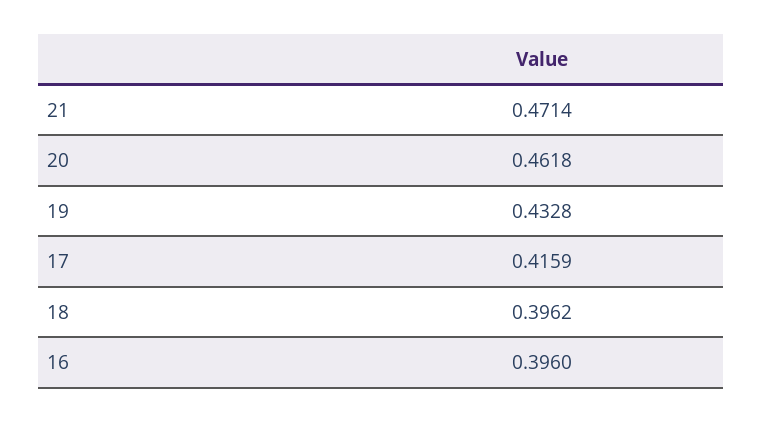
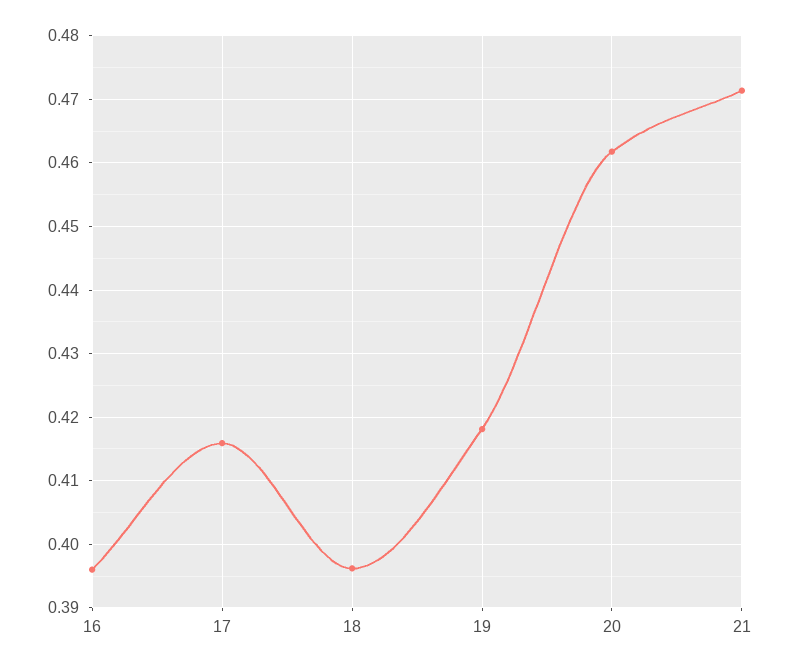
19: 0.4328 -> 0.418

